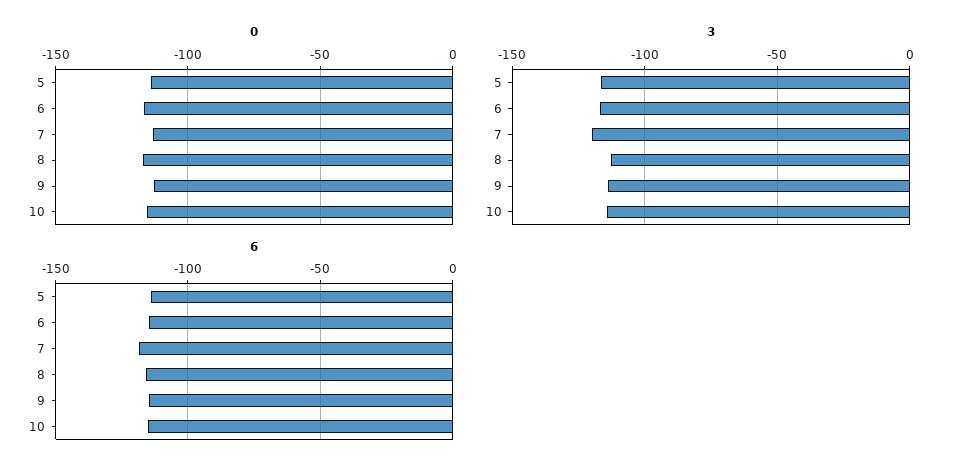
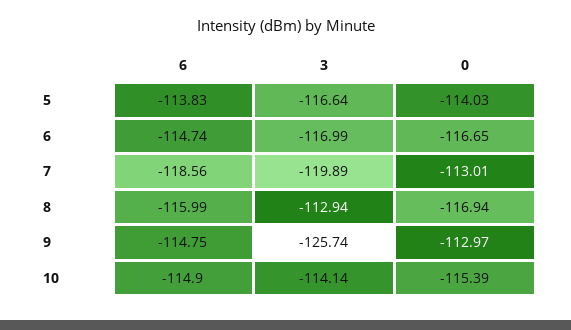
3, 9: -115 -> -125.74

